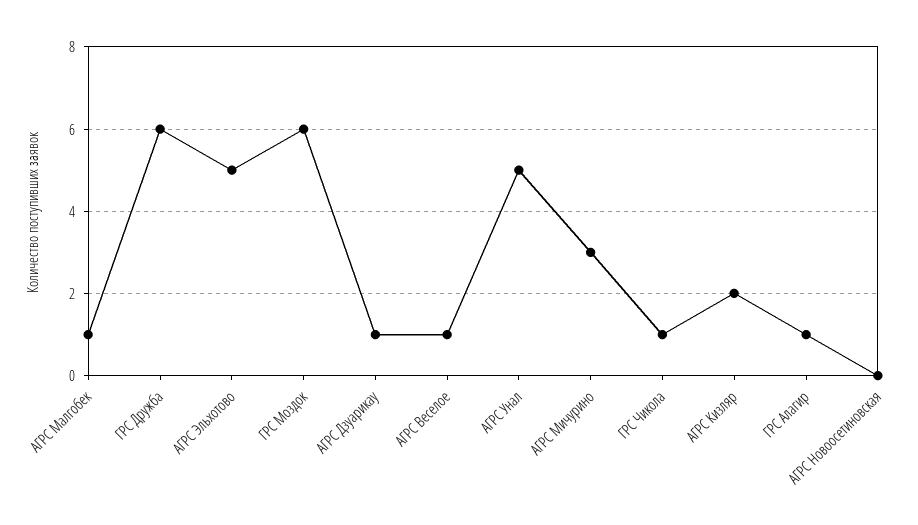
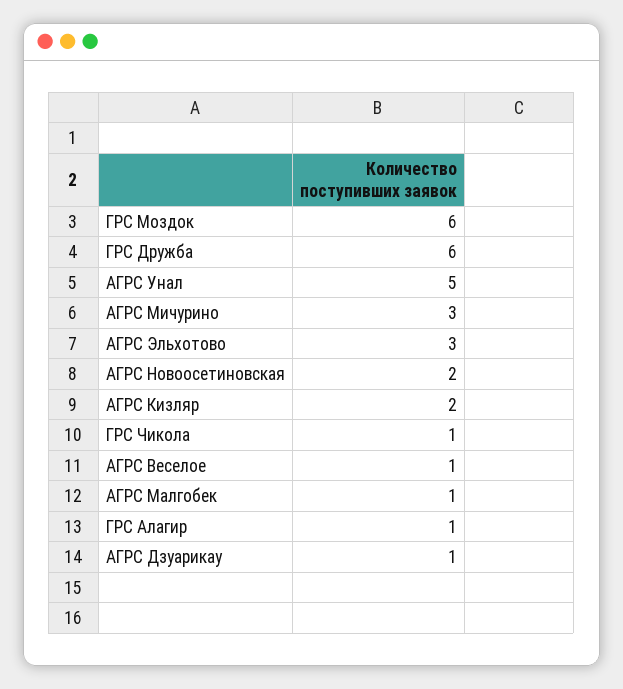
АГРС Эльхотово: 5 -> 3
АГРС Новоосетиновская: 0 -> 2

